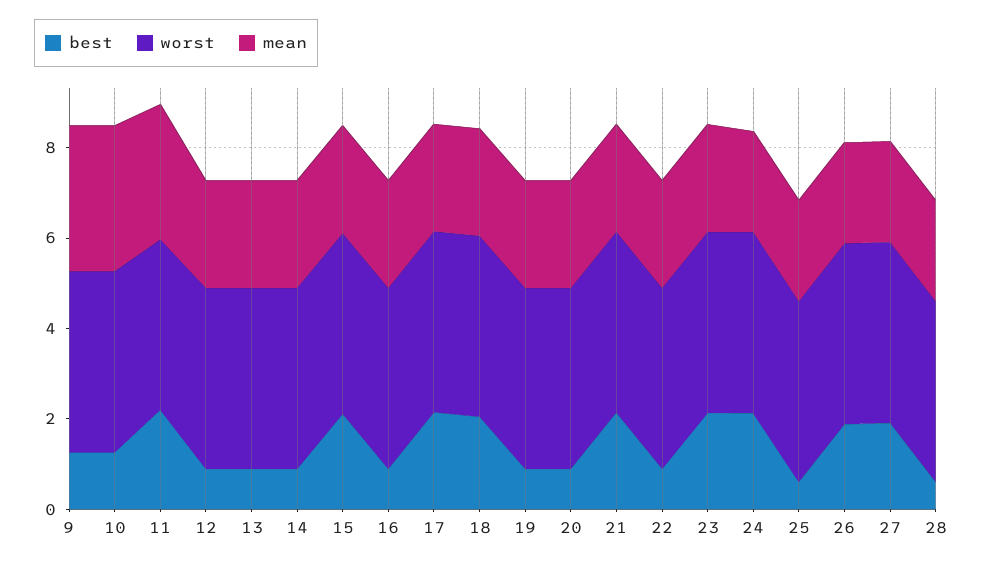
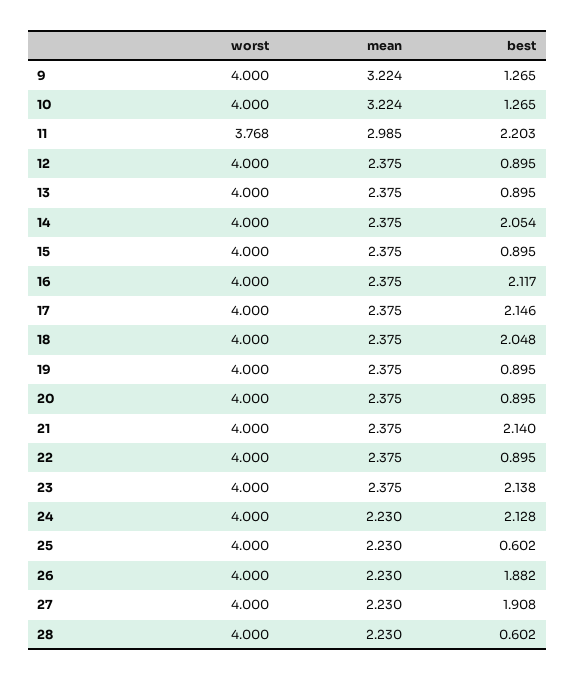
best, 14: 1 -> 2.054
best, 15: 2 -> 0.895
best, 16: 1 -> 2.117

